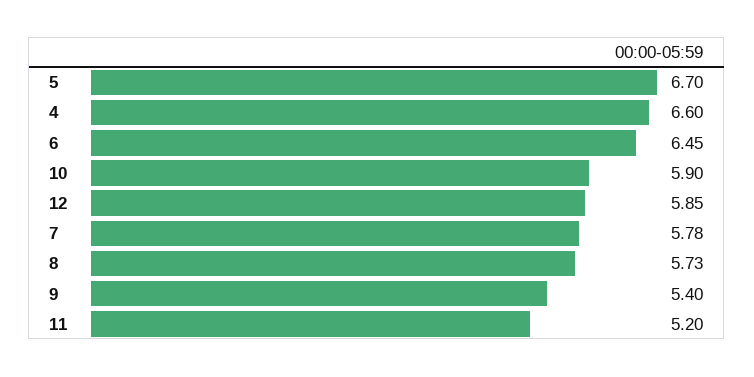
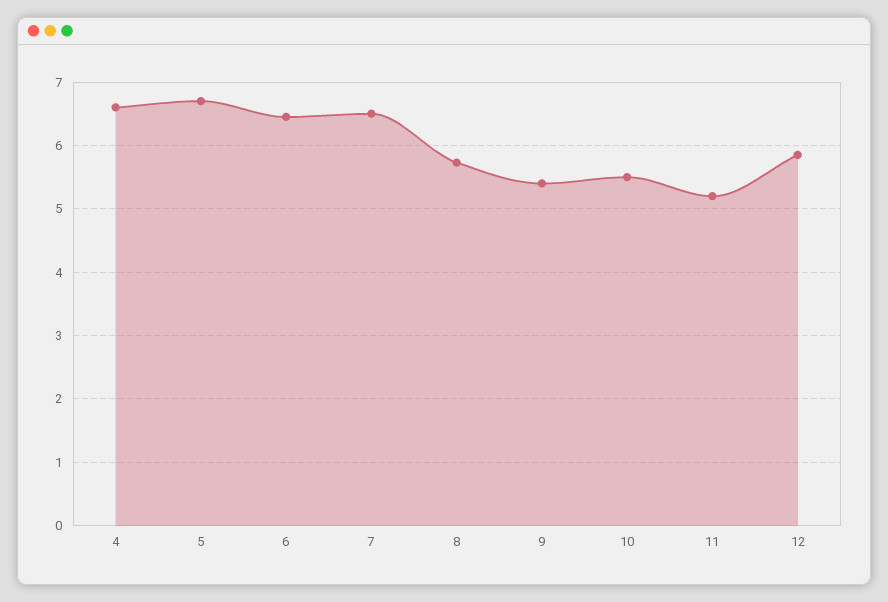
10: 5.9 -> 5.5
7: 5.78 -> 6.5

